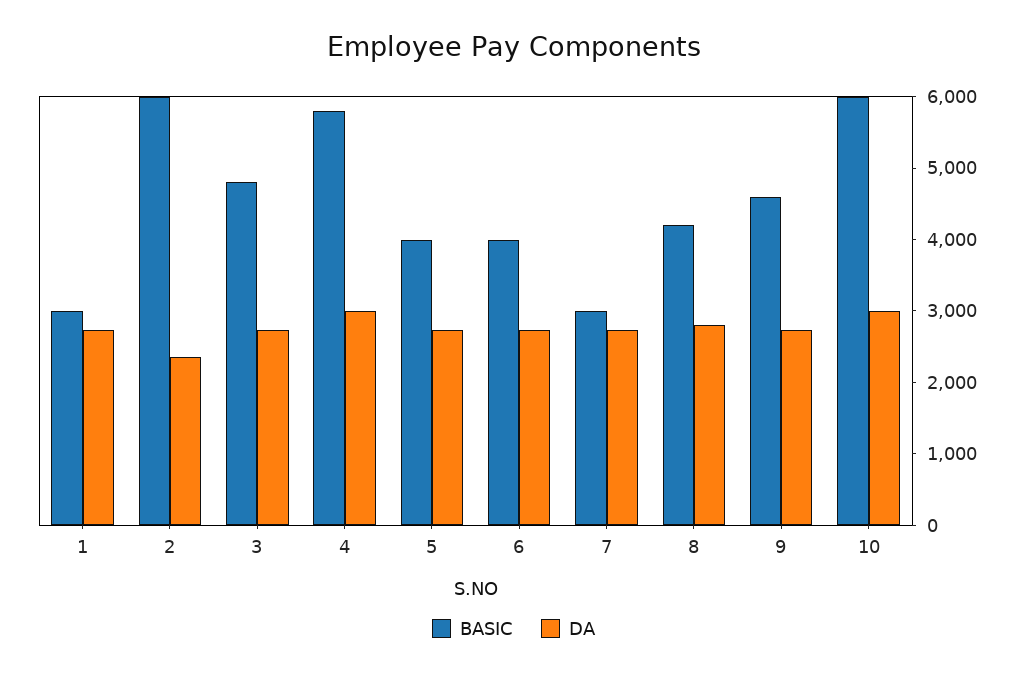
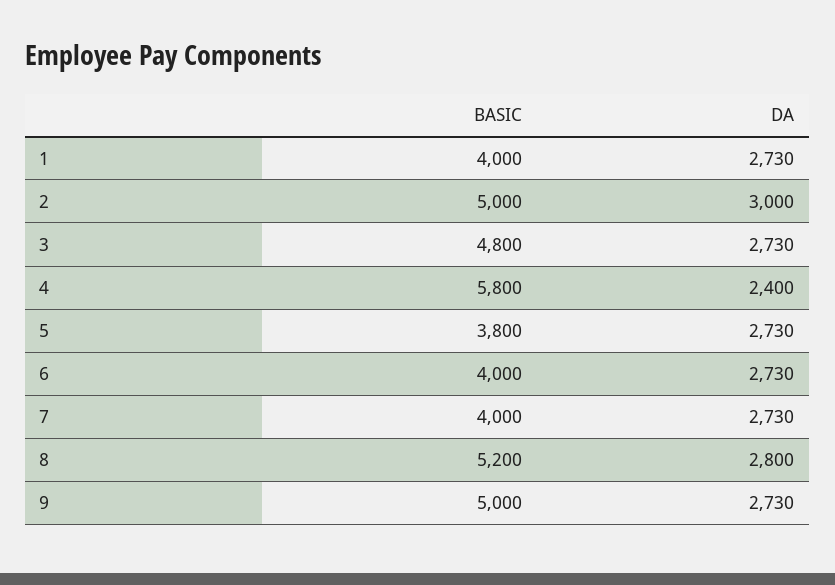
BASIC, 1: 3000 -> 4000
BASIC, 2: 6000 -> 5000
DA, 2: 2400 -> 3000
DA, 4: 3000 -> 2400
BASIC, 5: 4000 -> 3800
BASIC, 7: 3000 -> 4000
BASIC, 8: 4200 -> 5200
BASIC, 9: 4600 -> 5000
BASIC, 10: 6000 -> none
DA, 10: 3000 -> none

